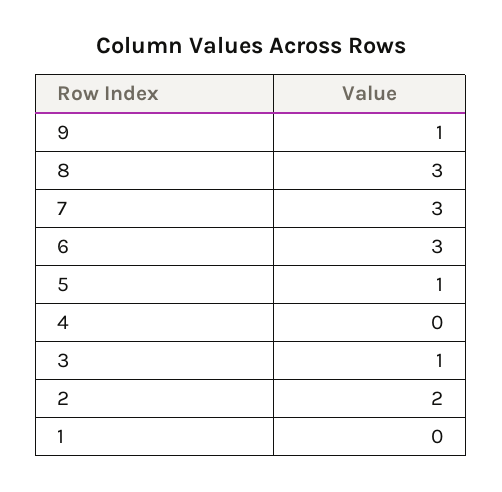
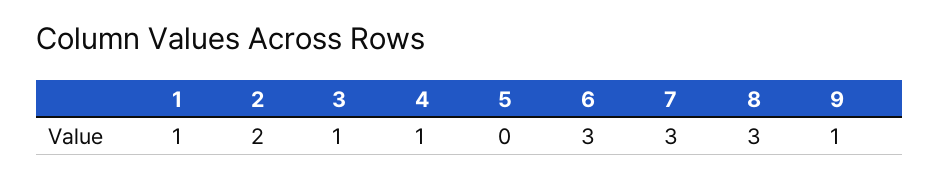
5: 1 -> 0
4: 0 -> 1
1: 0 -> 1

